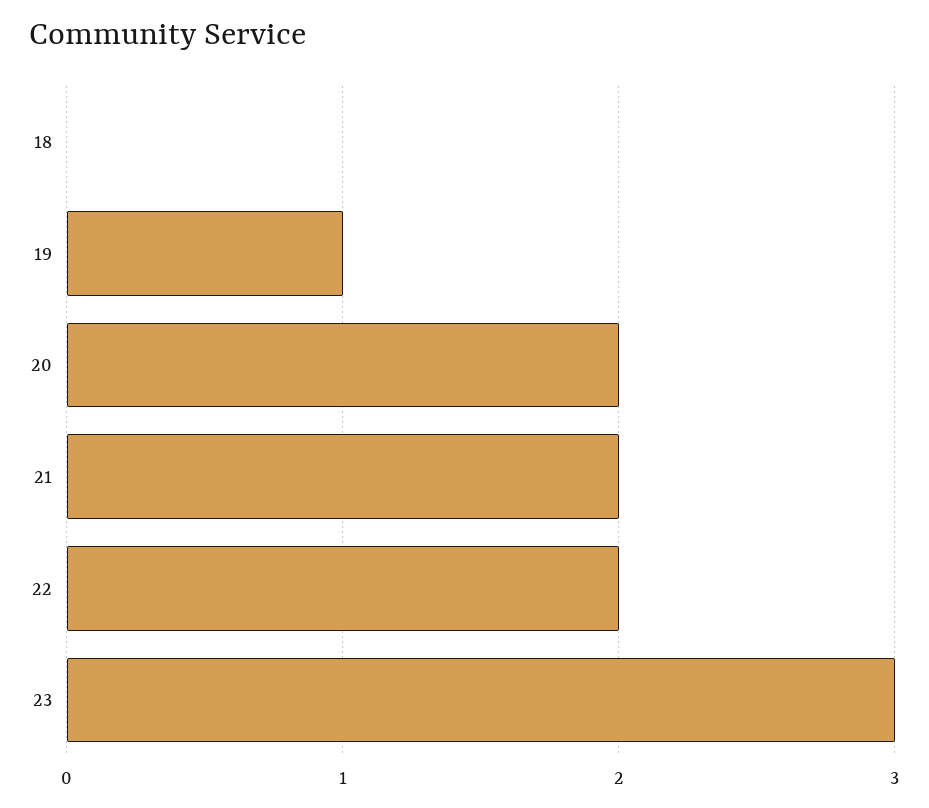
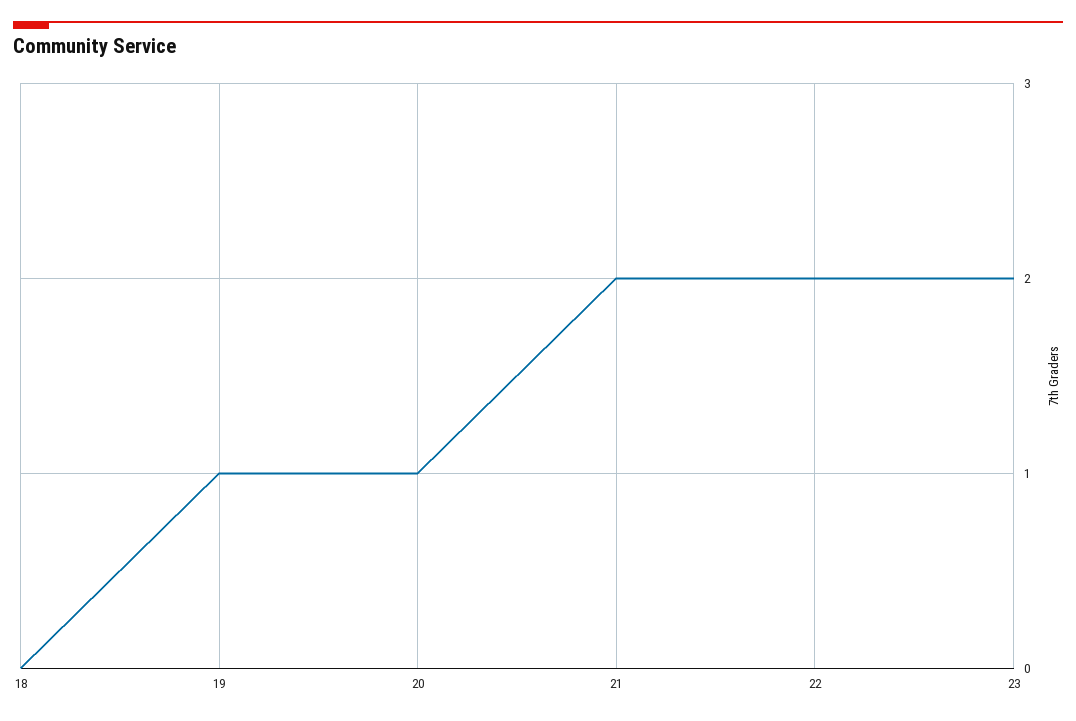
20: 2 -> 1
23: 3 -> 2

